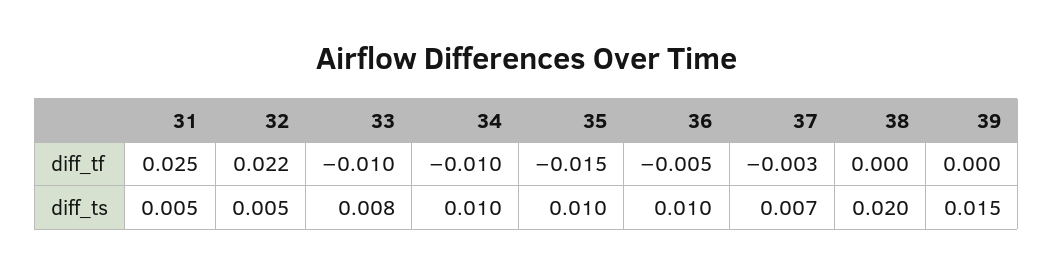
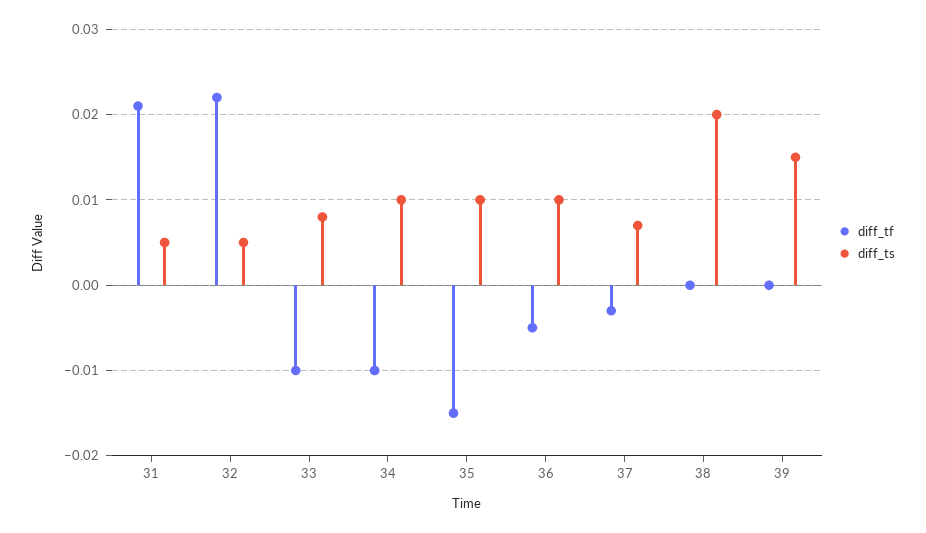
diff_tf, 31: 0.025 -> 0.021

